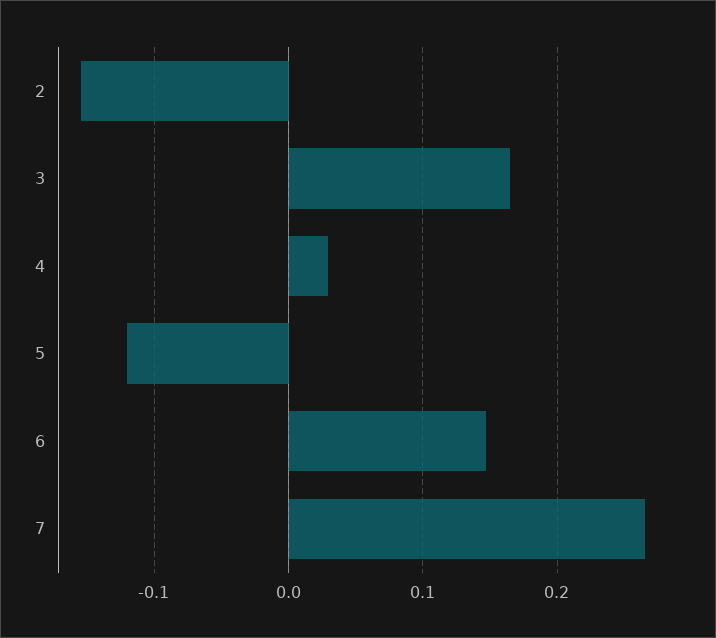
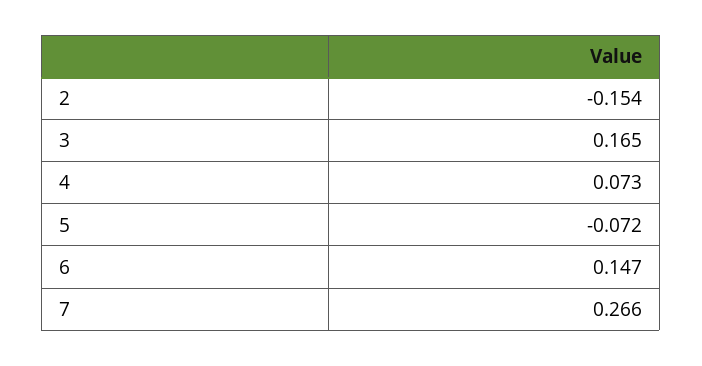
4: 0.03 -> 0.073
5: -0.12 -> -0.072

